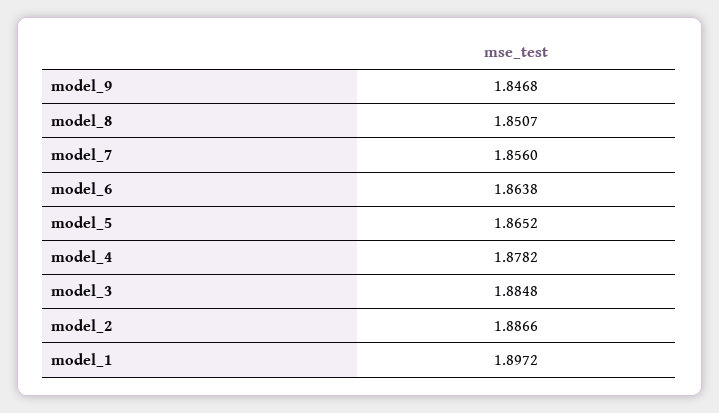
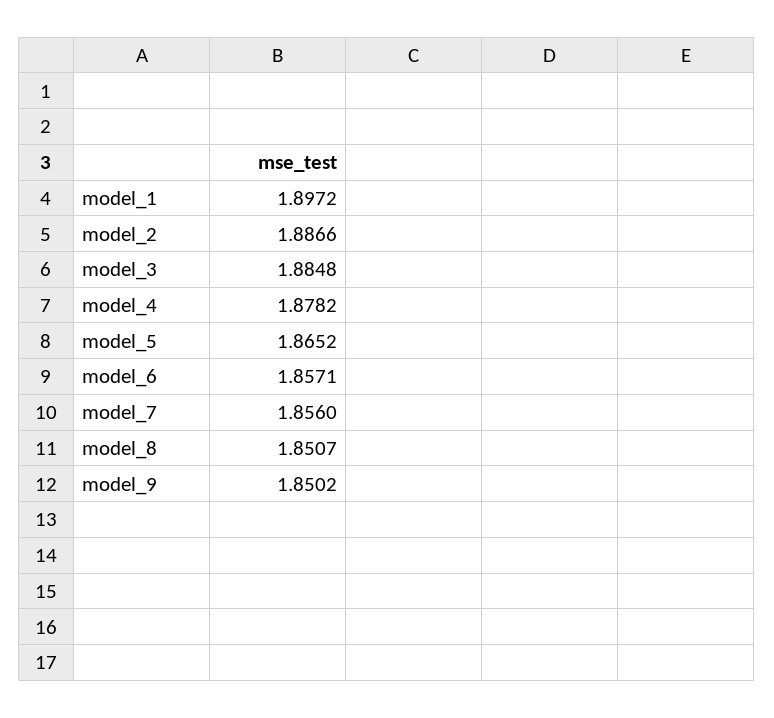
model_9: 1.8468 -> 1.8502
model_6: 1.8638 -> 1.8571

